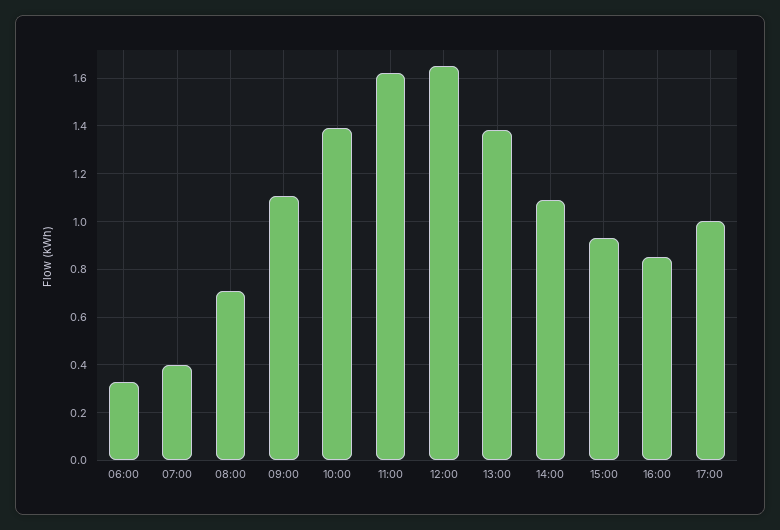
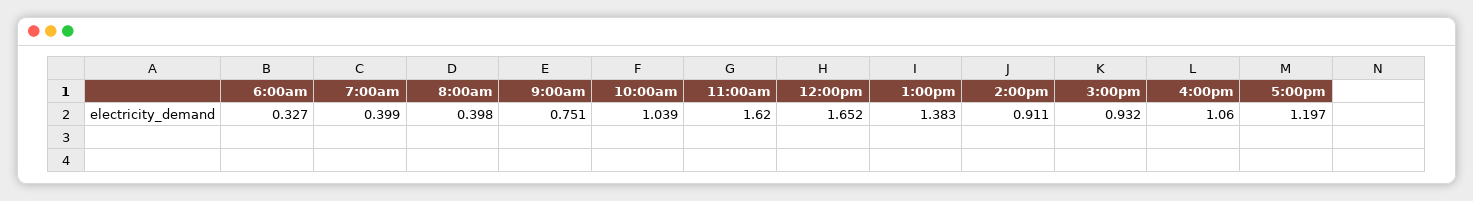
08:00: 0.7 -> 0.398
09:00: 1.1 -> 0.751
10:00: 1.4 -> 1.039
14:00: 1.1 -> 0.911
16:00: 0.85 -> 1.06
17:00: 1 -> 1.197

